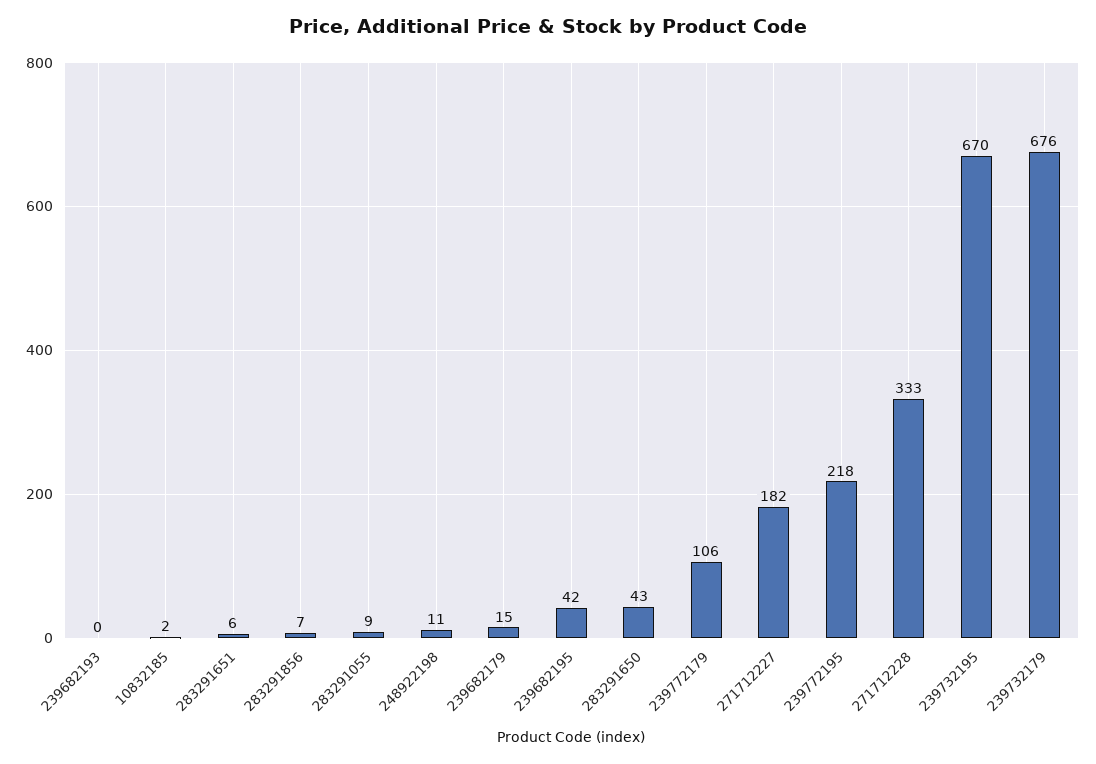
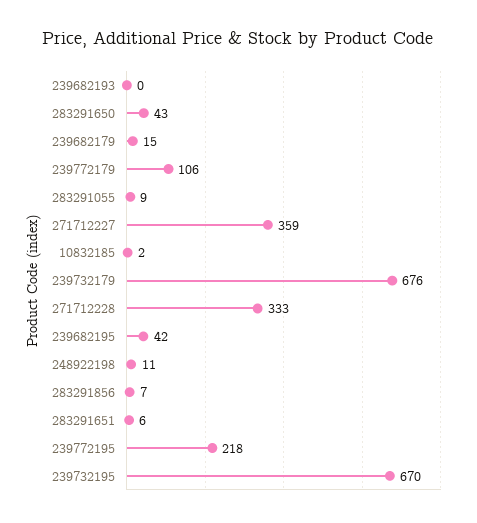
271712227: 182 -> 359

